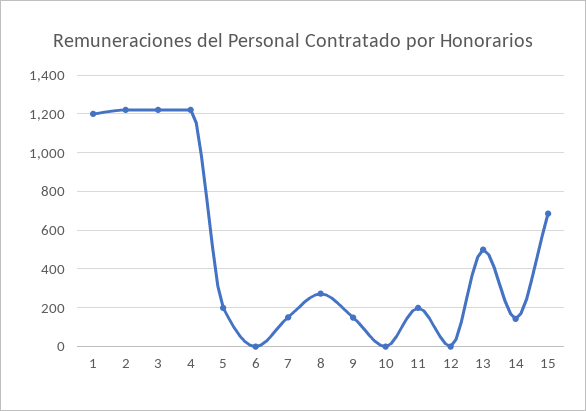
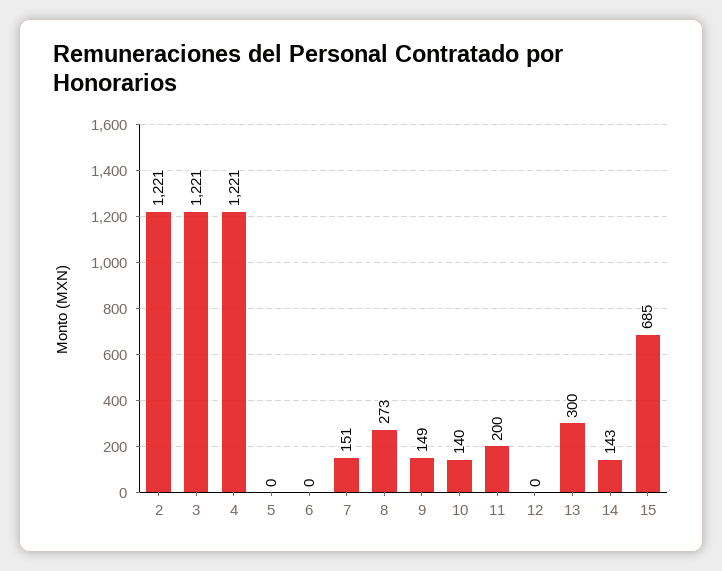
1: 1200 -> none
5: 200 -> 0
10: 0 -> 140
13: 500 -> 300

